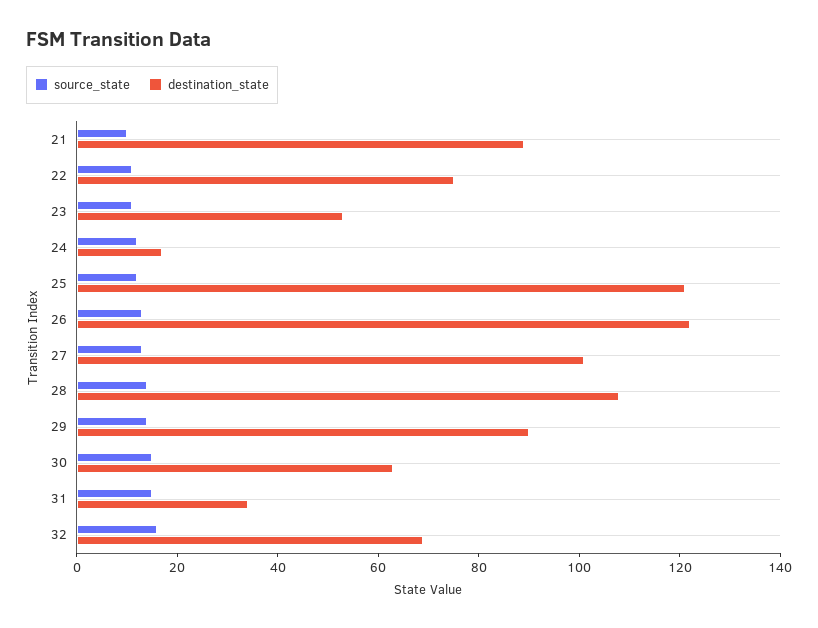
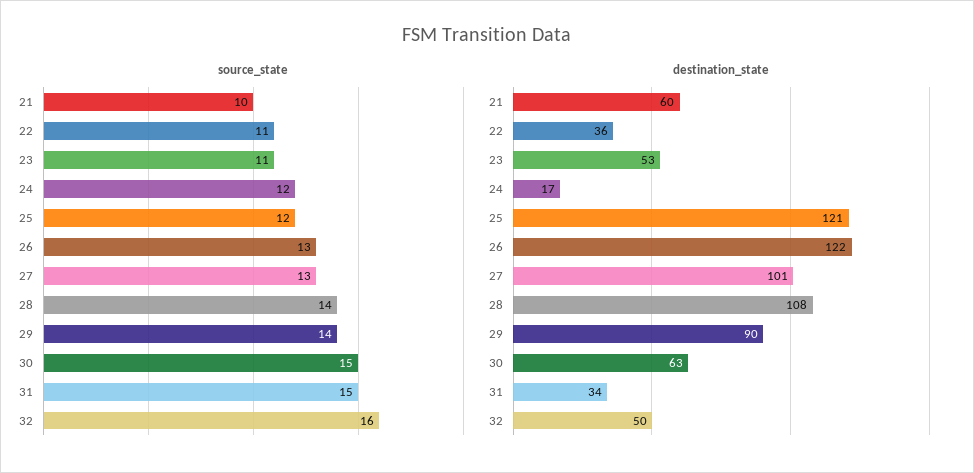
destination_state, 21: 90 -> 60
destination_state, 22: 75 -> 36
destination_state, 32: 70 -> 50

